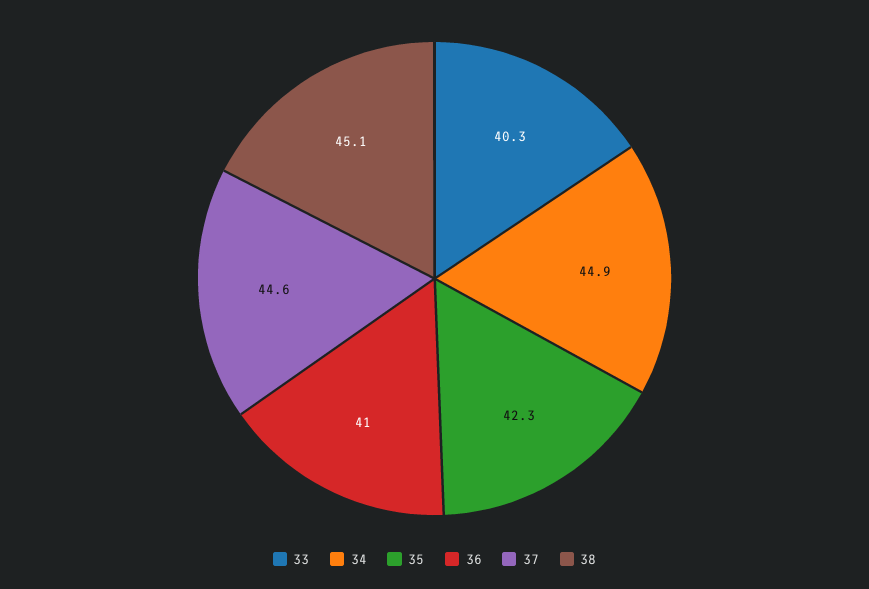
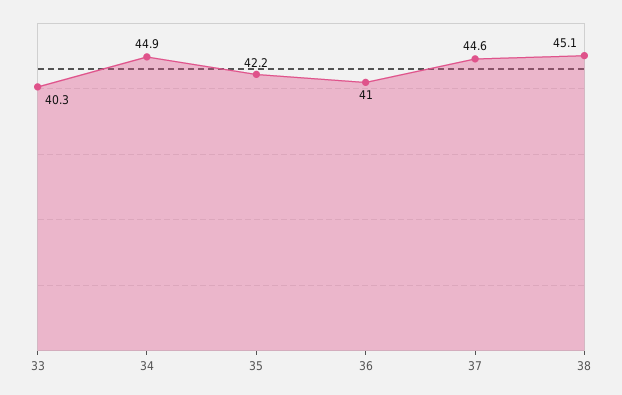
35: 42.3 -> 42.2

